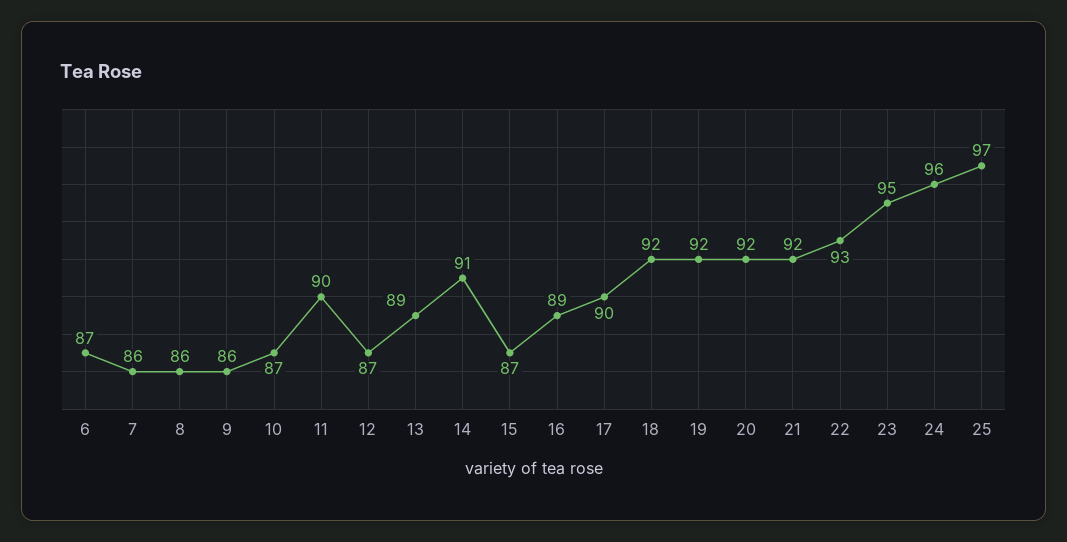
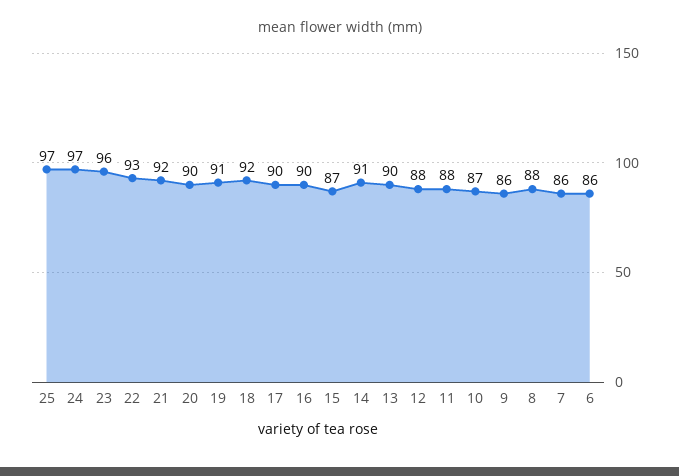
6: 87 -> 86
8: 86 -> 88
11: 90 -> 88
12: 87 -> 88
13: 89 -> 90
16: 89 -> 90
19: 92 -> 91
20: 92 -> 90
23: 95 -> 96
24: 96 -> 97

